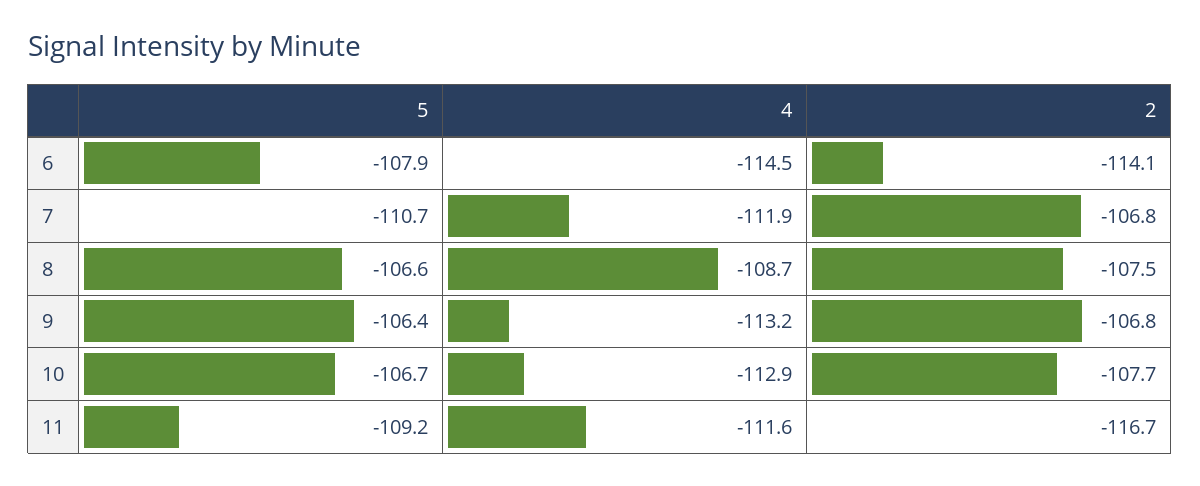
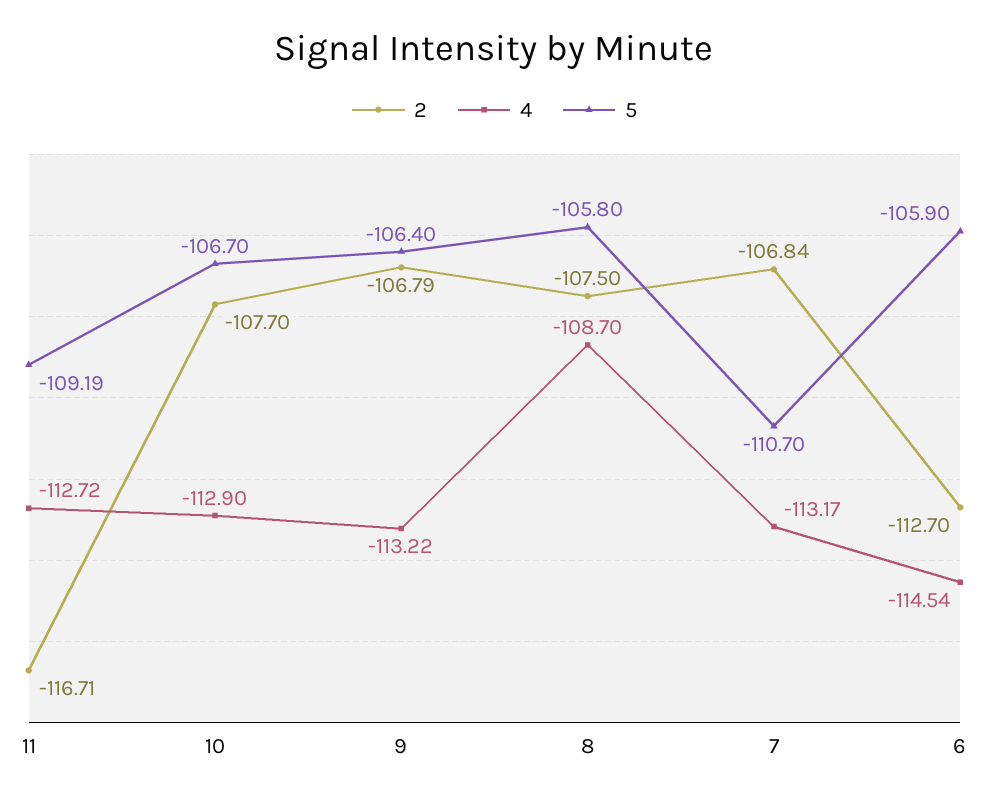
5, 6: -107.9 -> -105.9
2, 6: -114.1 -> -112.7
4, 7: -111.9 -> -113.17
5, 8: -106.6 -> -105.8
4, 11: -111.6 -> -112.72

